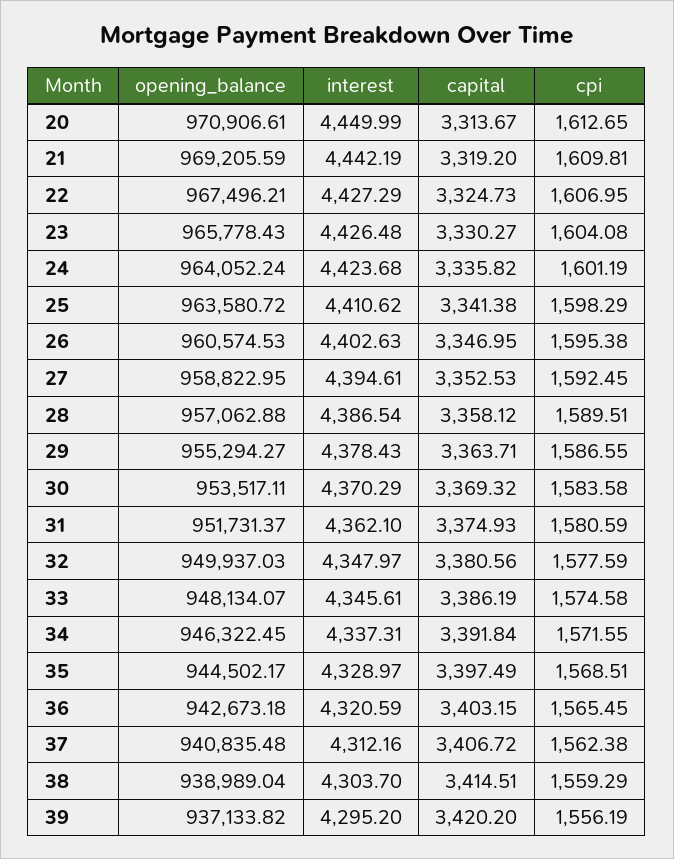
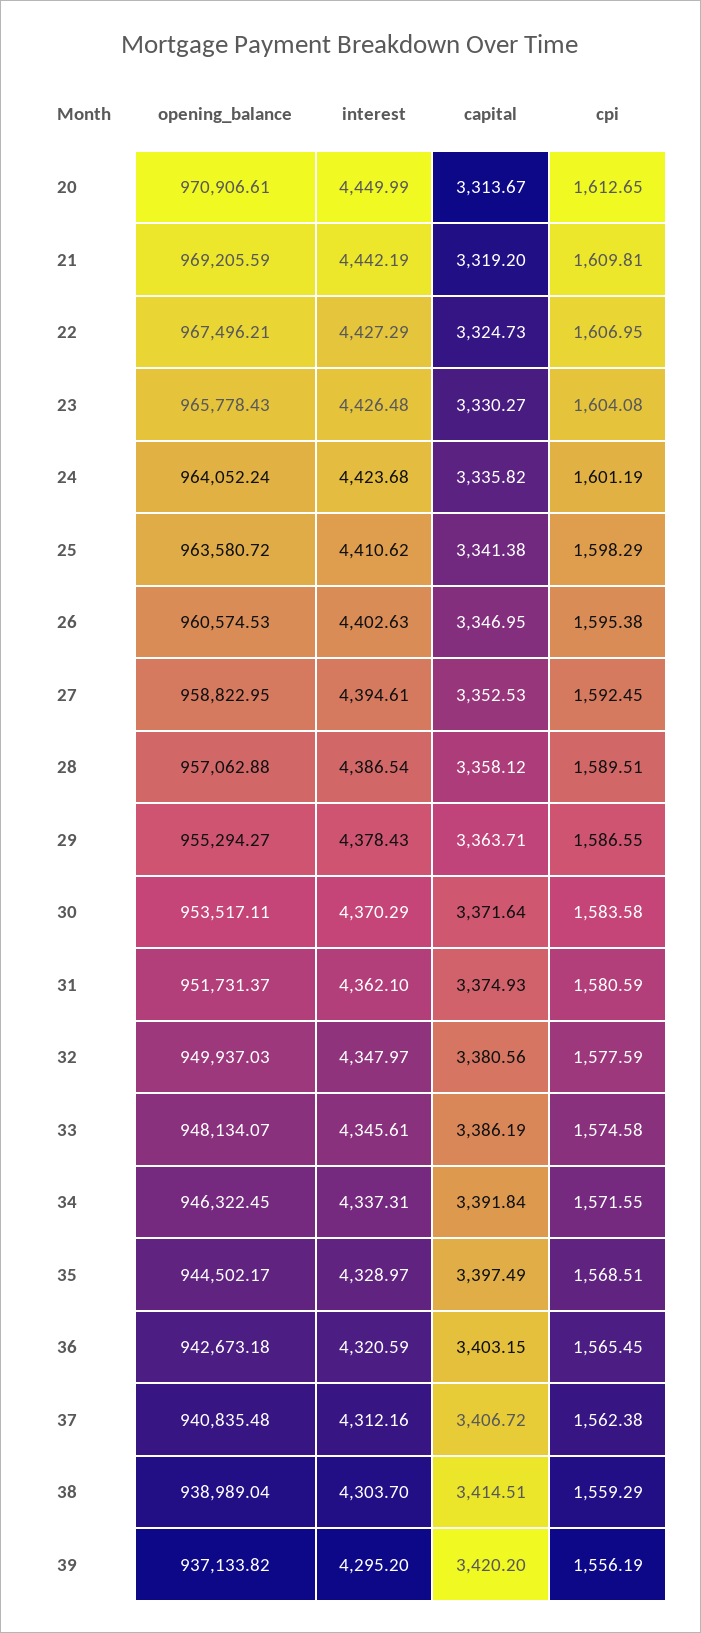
capital, 30: 3369.32 -> 3371.64

